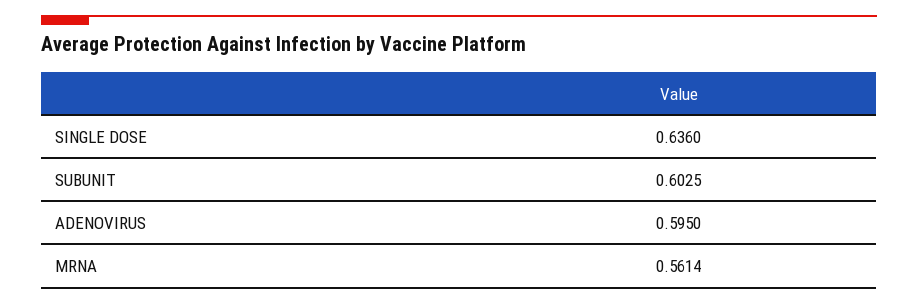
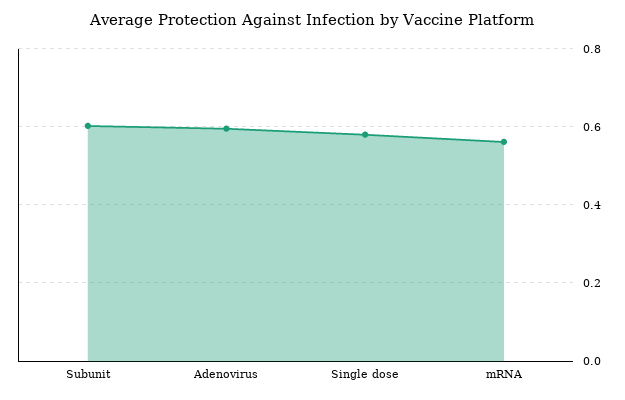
SINGLE DOSE: 0.636 -> 0.58

